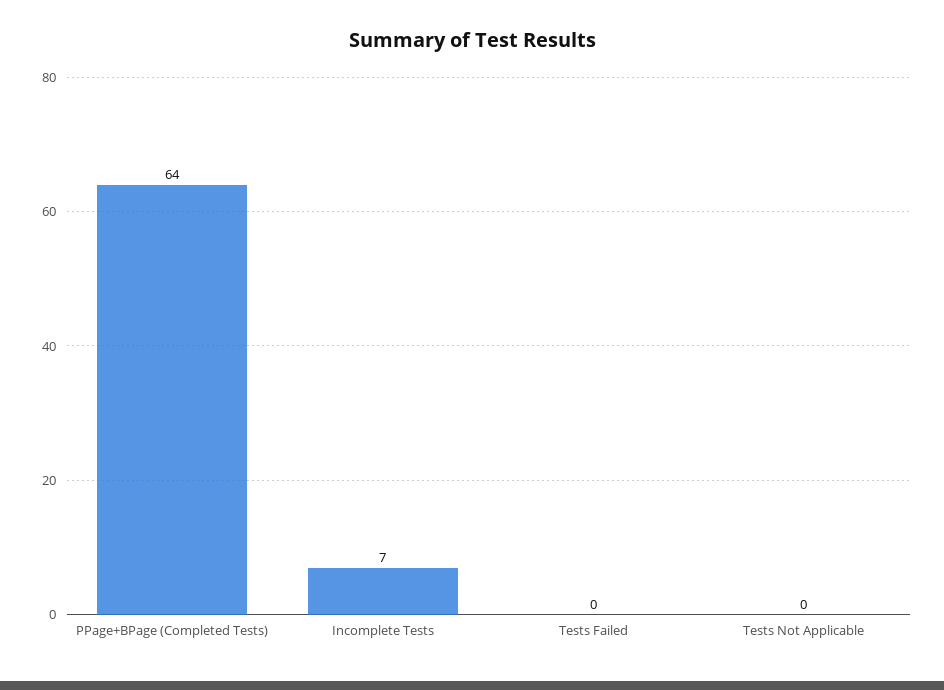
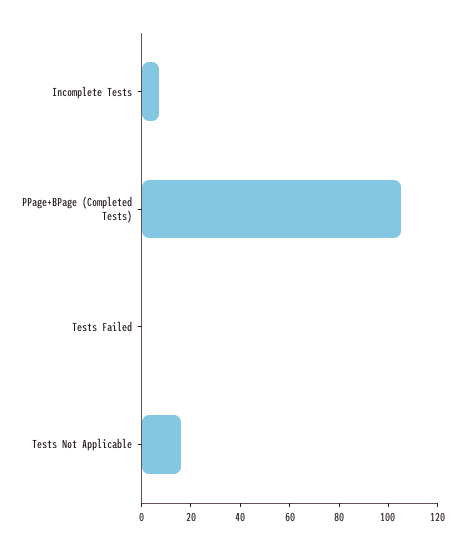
PPage+BPage (Completed Tests): 64 -> 105
Tests Not Applicable: 0 -> 15

